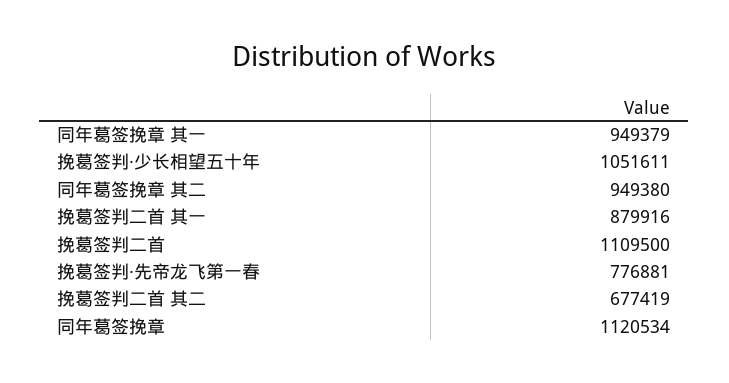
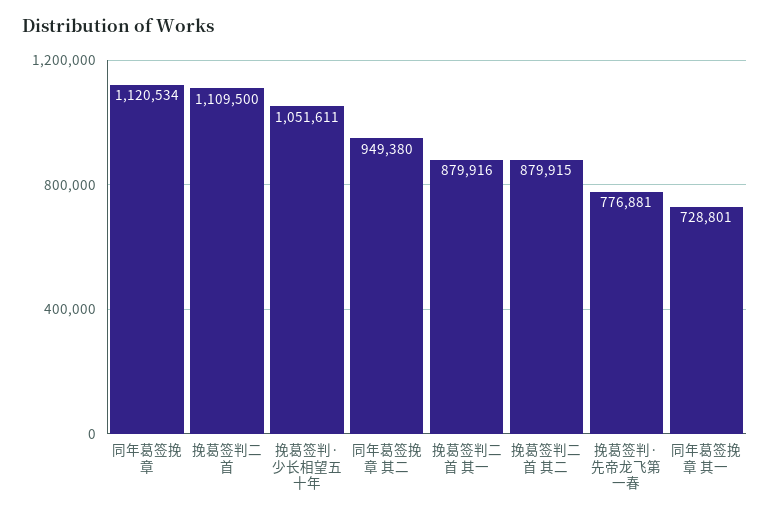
同年葛签挽章 其一: 949379 -> 728801
挽葛签判二首 其二: 677419 -> 879915

